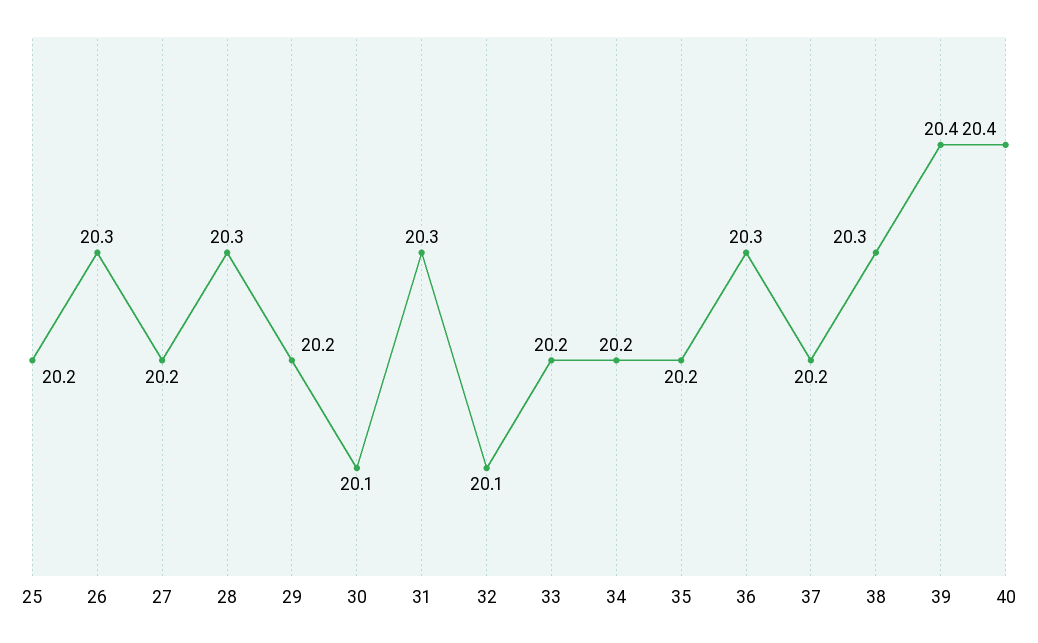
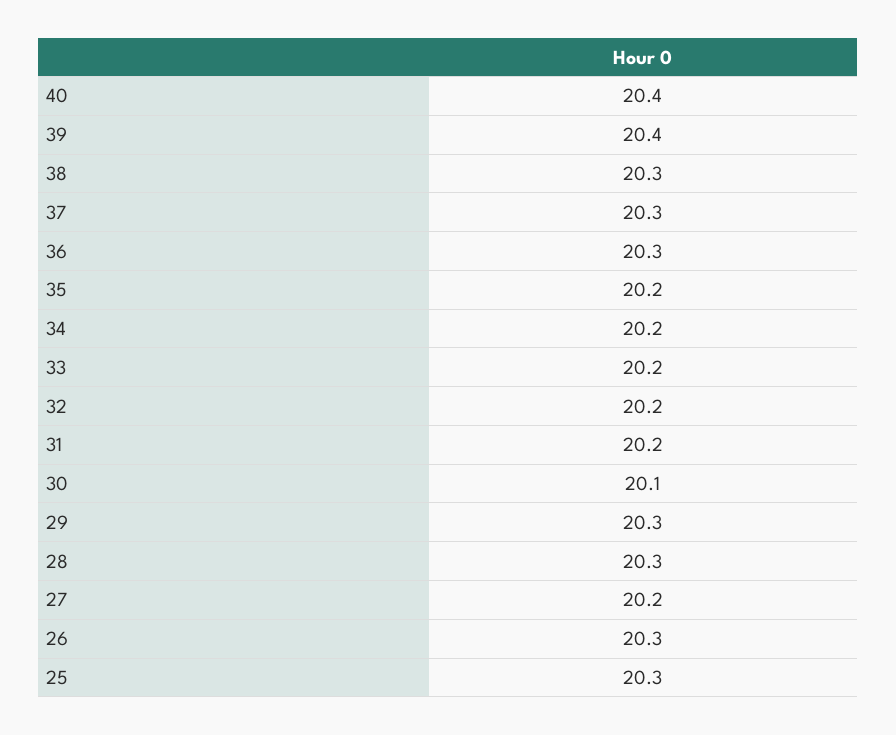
25: 20.2 -> 20.3
29: 20.2 -> 20.3
31: 20.3 -> 20.2
32: 20.1 -> 20.2
37: 20.2 -> 20.3

